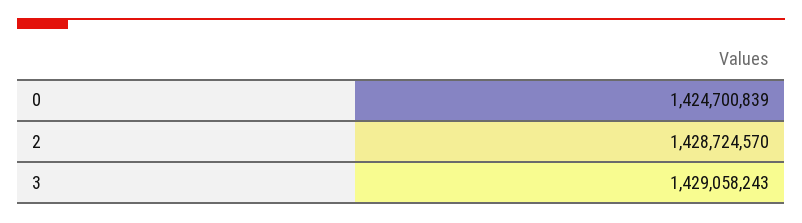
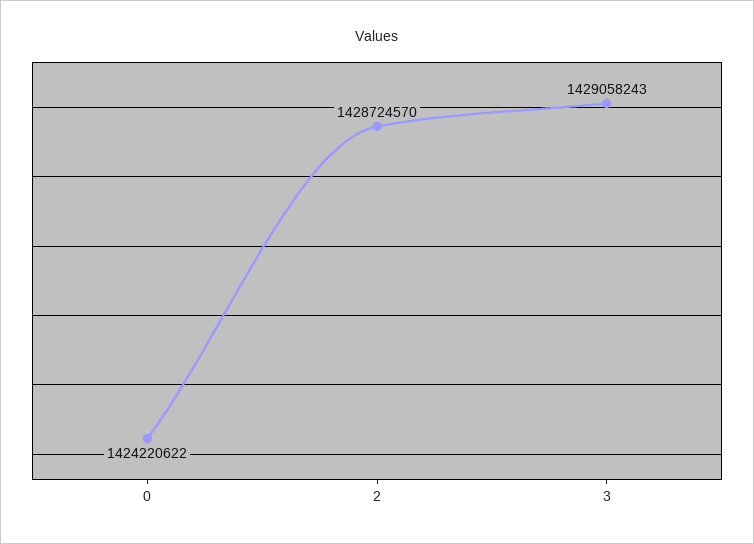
0: 1424700839 -> 1424220622

